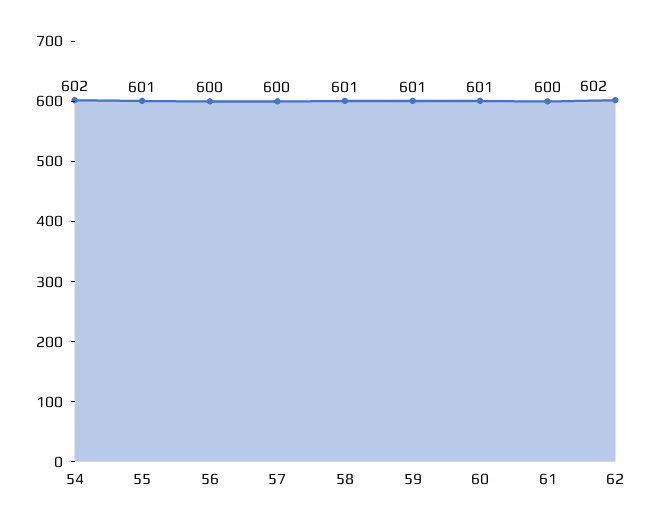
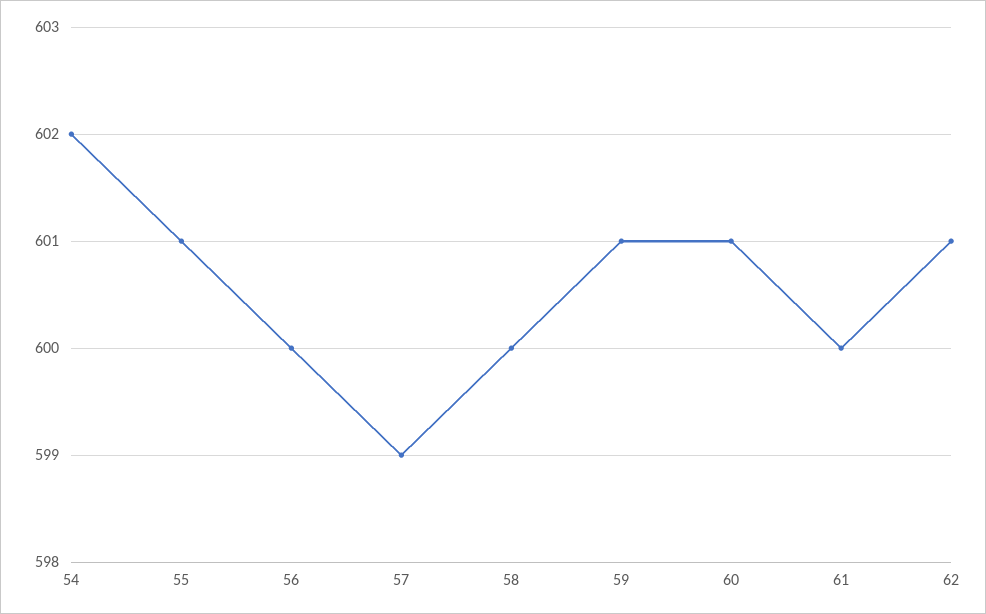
57: 600 -> 599
58: 601 -> 600
62: 602 -> 601

